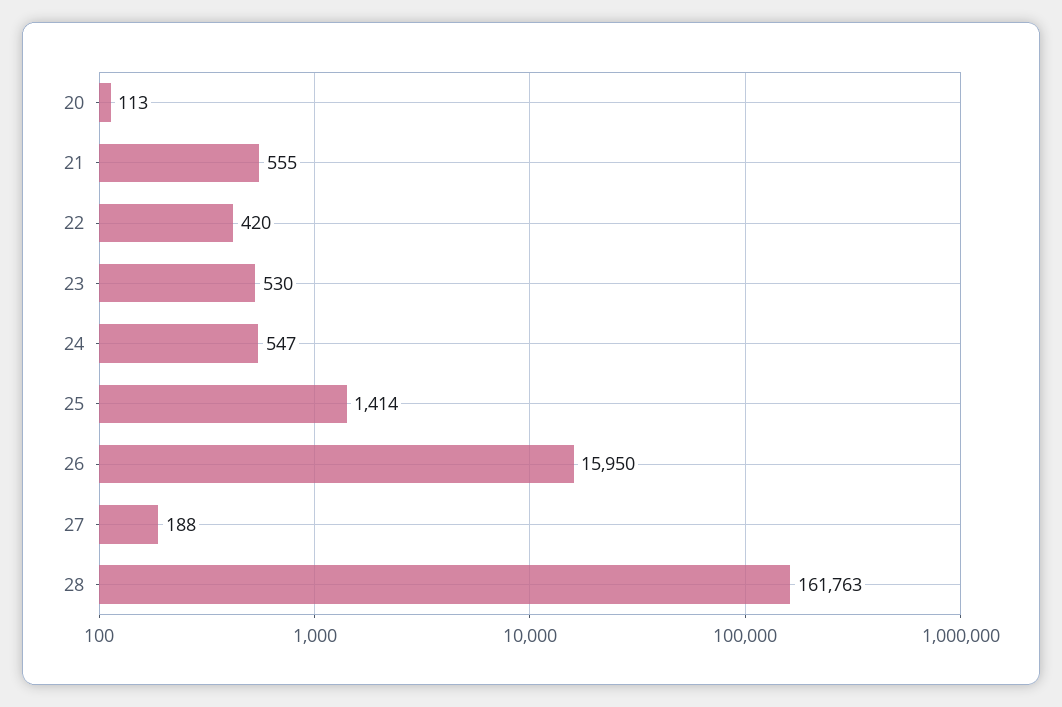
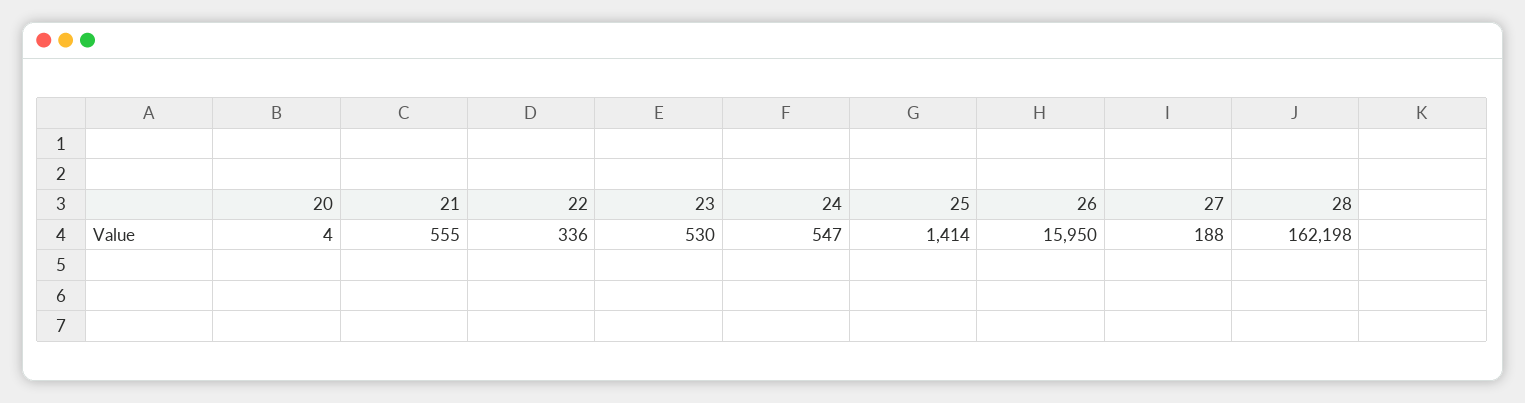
20: 113 -> 4
22: 420 -> 336
28: 161763 -> 162198

